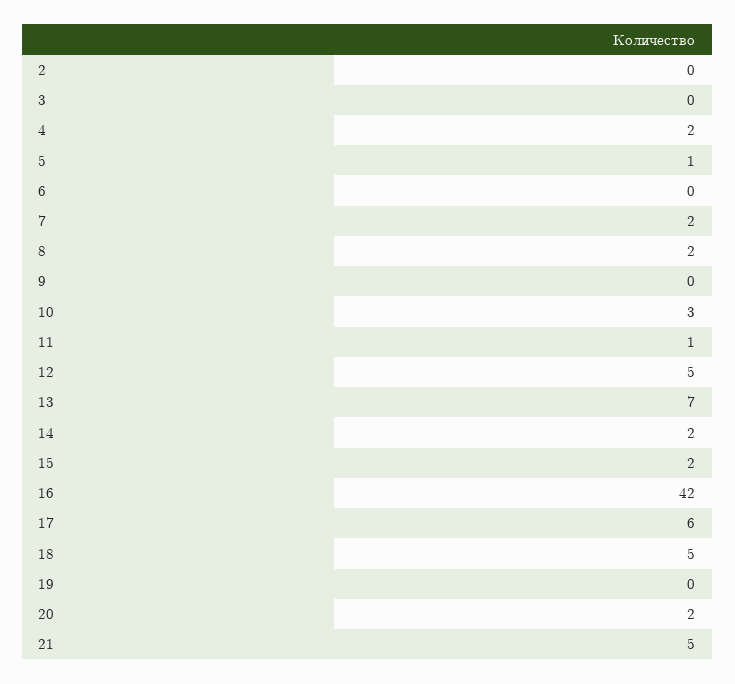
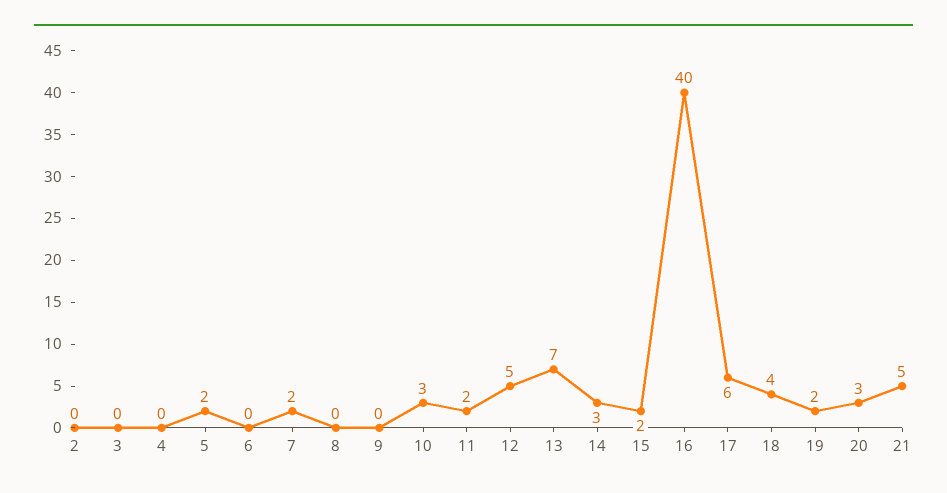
4: 2 -> 0
5: 1 -> 2
8: 2 -> 0
11: 1 -> 2
14: 2 -> 3
16: 42 -> 40
18: 5 -> 4
19: 0 -> 2
20: 2 -> 3

